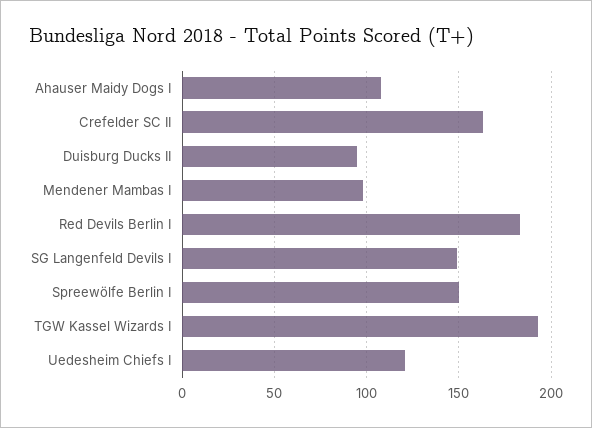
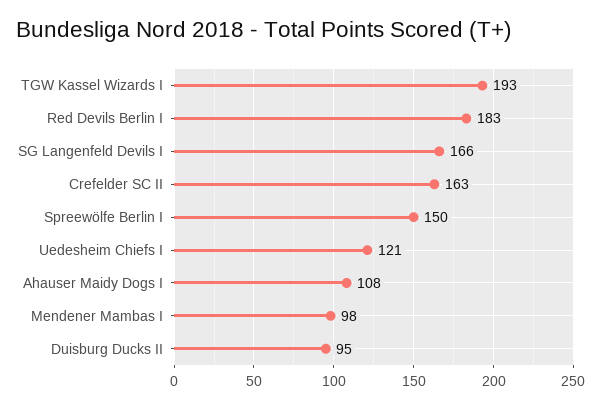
SG Langenfeld Devils I: 150 -> 166

